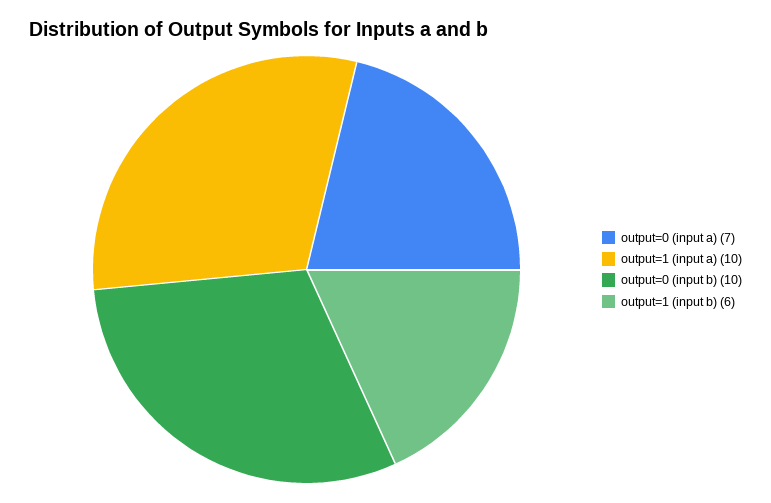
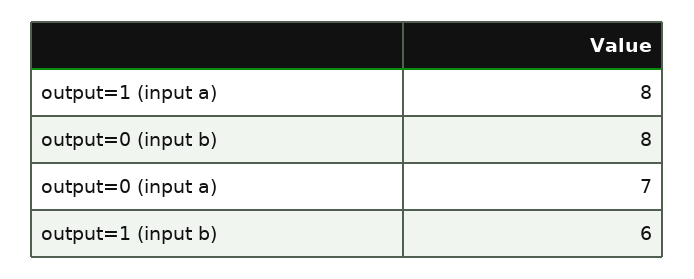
output=1 (input a): 10 -> 8
output=0 (input b): 10 -> 8

